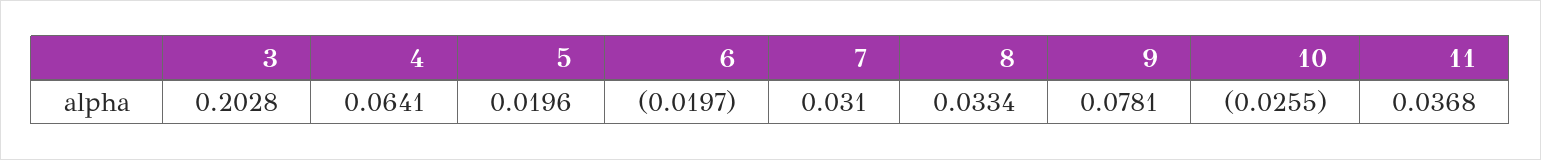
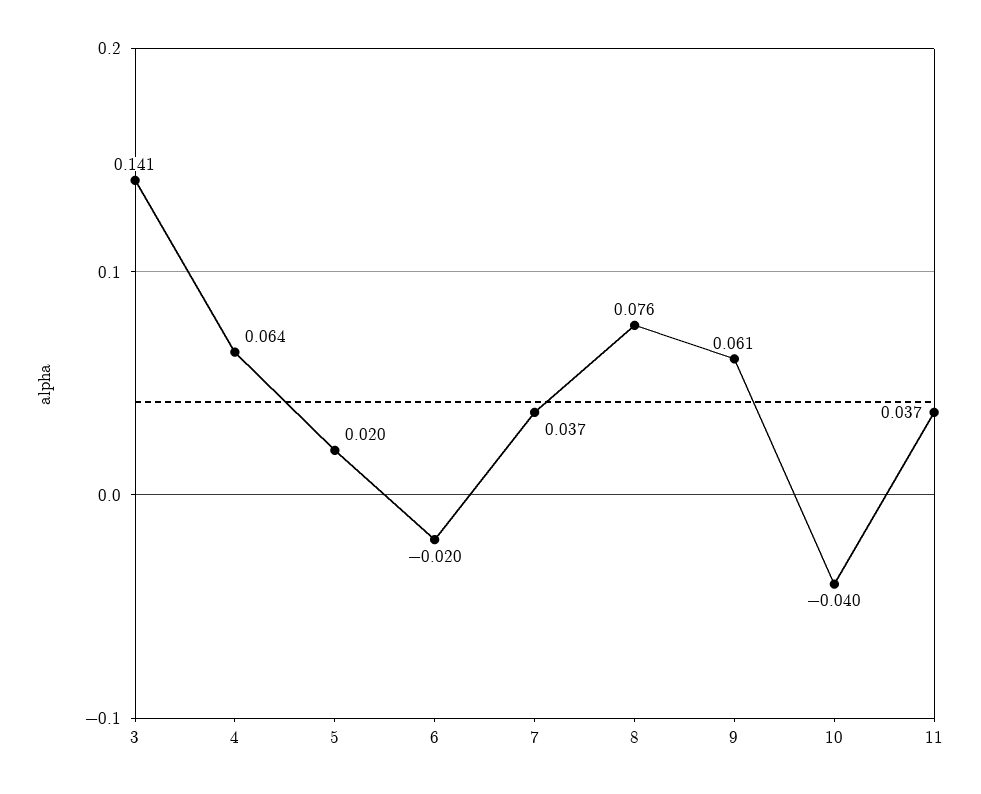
3: 0.2028 -> 0.141
7: 0.031 -> 0.037
8: 0.0334 -> 0.076
9: 0.0781 -> 0.061
10: -0.0255 -> -0.04

